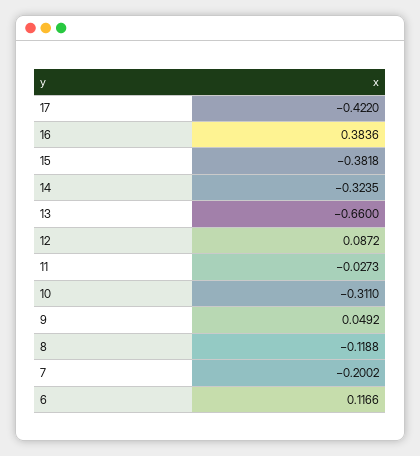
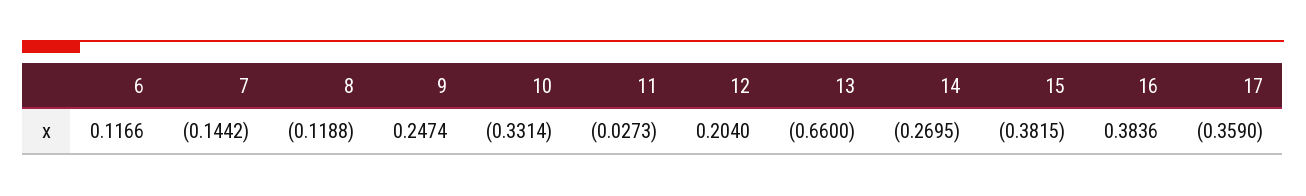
17: -0.422 -> -0.359
15: -0.3818 -> -0.3815
14: -0.3235 -> -0.2695
12: 0.0872 -> 0.204
10: -0.311 -> -0.3314
9: 0.0492 -> 0.2474
7: -0.2002 -> -0.1442

